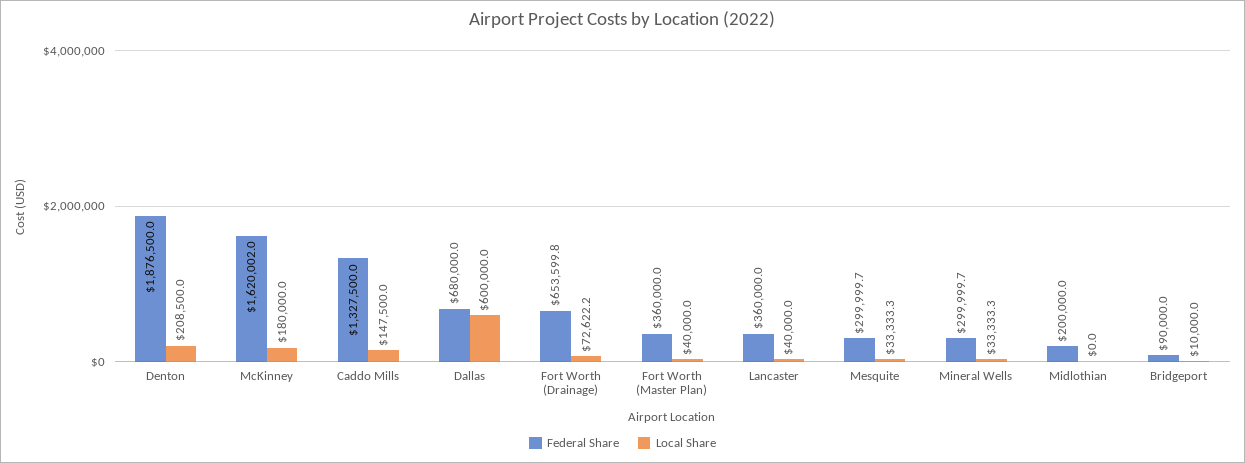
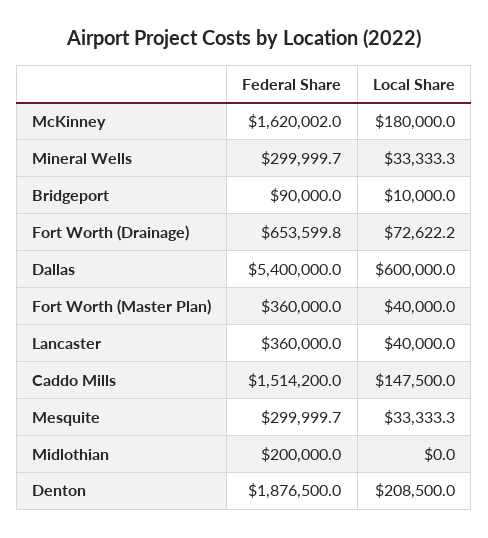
Federal Share, Caddo Mills: 1327500 -> 1514200
Federal Share, Dallas: 680000 -> 5400000

